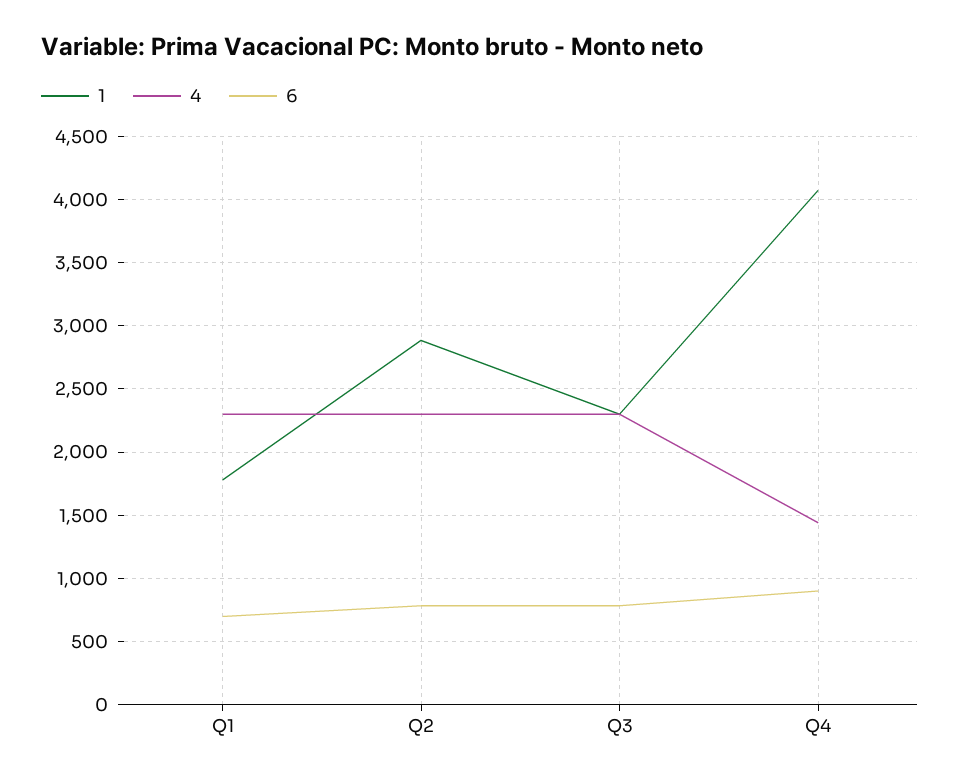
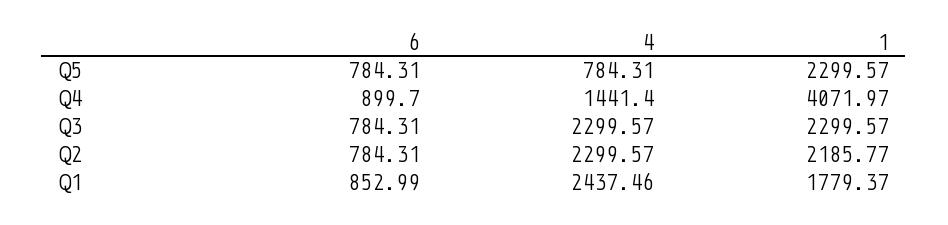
4, Q1: 2300 -> 2437.46
6, Q1: 700 -> 852.99
1, Q2: 2900 -> 2185.77
6, Q5: none -> 784.31
4, Q5: none -> 784.31
1, Q5: none -> 2299.57

